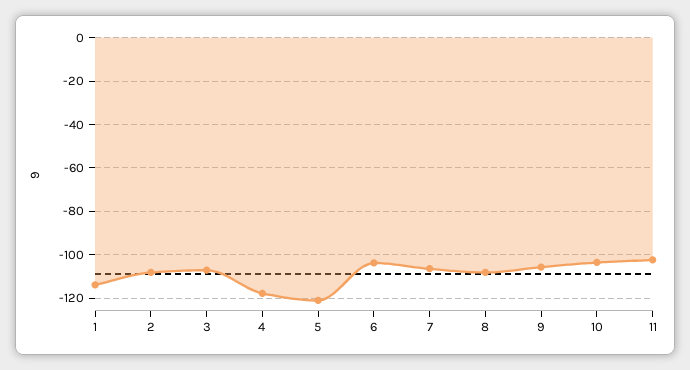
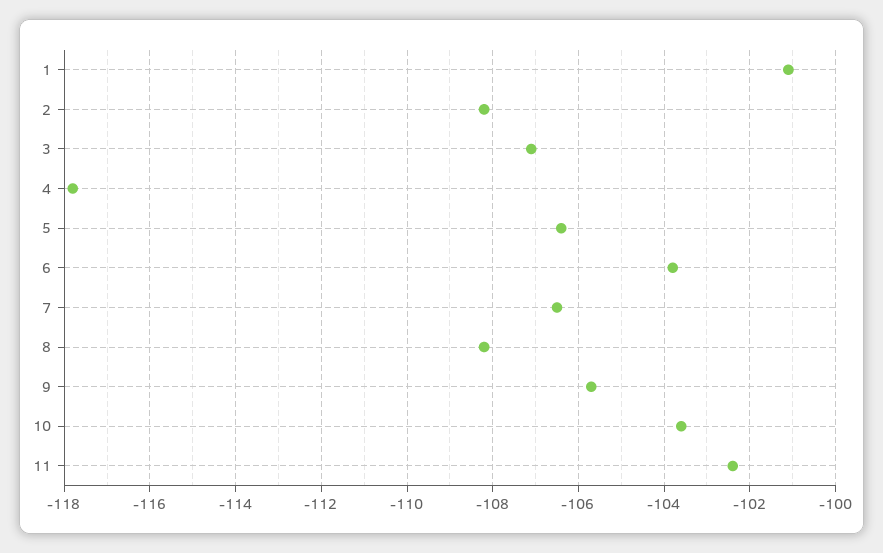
1: -115 -> -101
5: -120 -> -106.5

